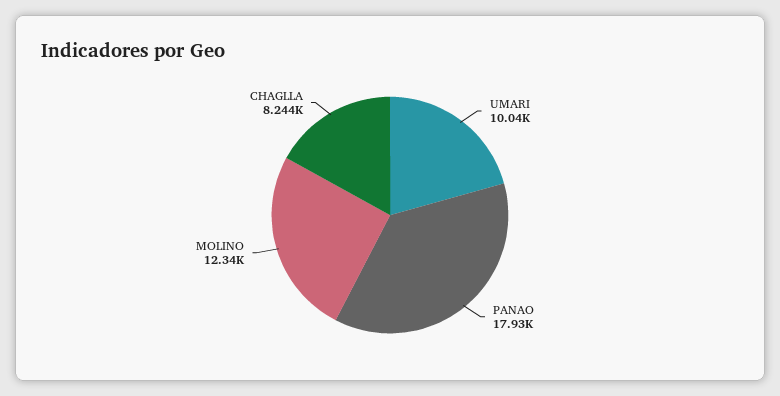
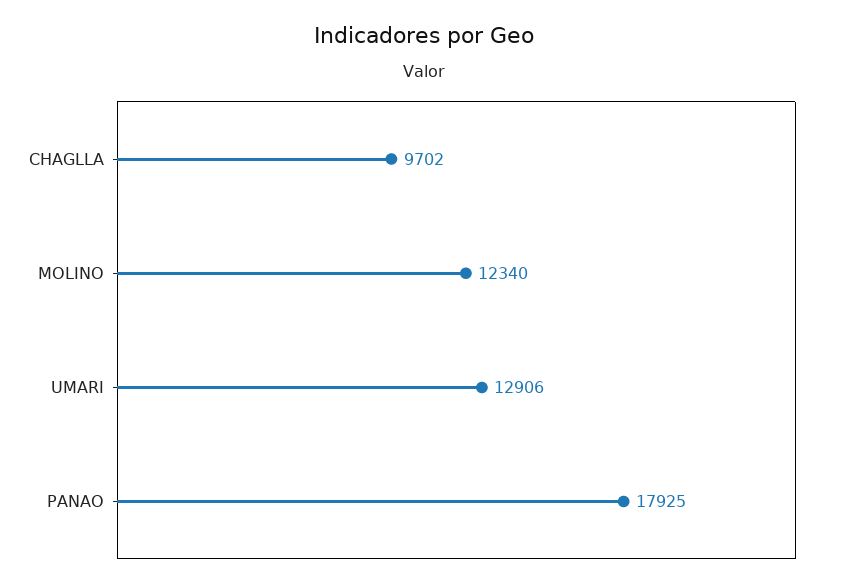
UMARI: 10040 -> 12906
CHAGLLA: 8244 -> 9702

